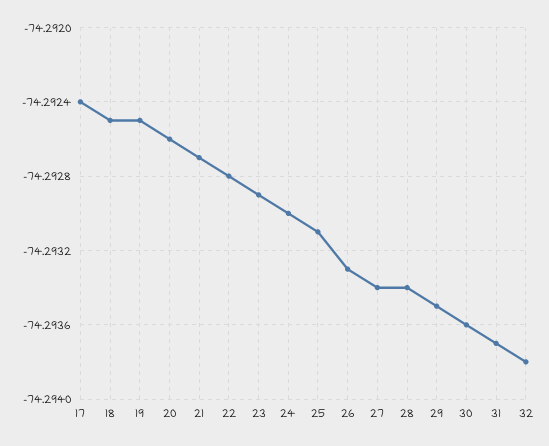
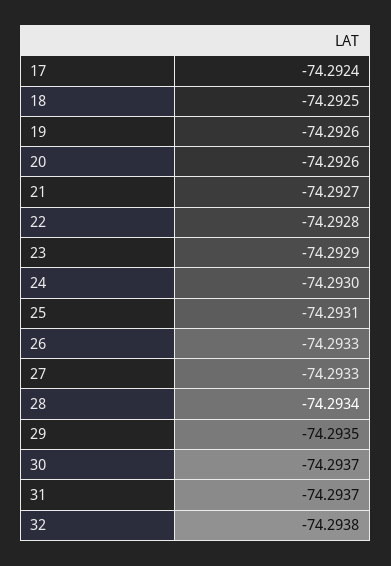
19: -74.2925 -> -74.2926
27: -74.2934 -> -74.2933
30: -74.2936 -> -74.2937

